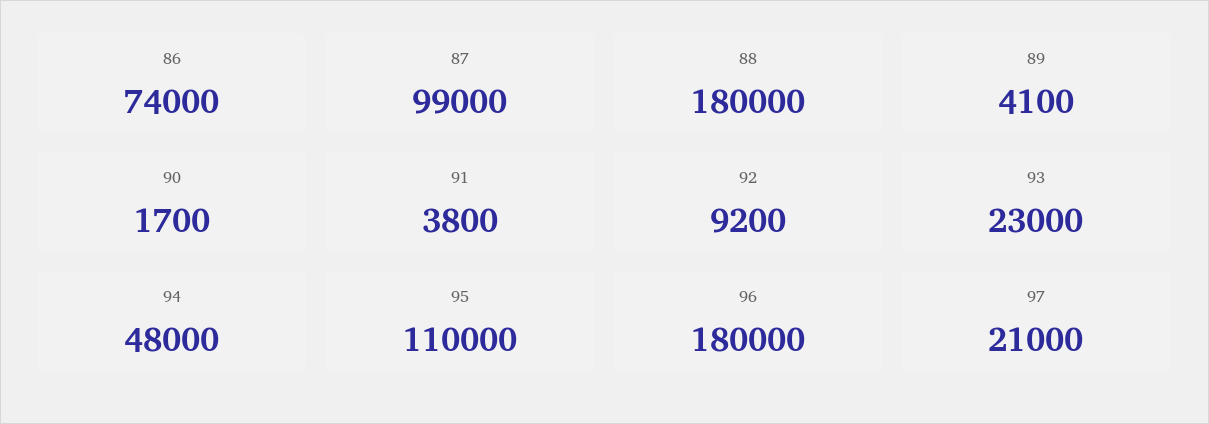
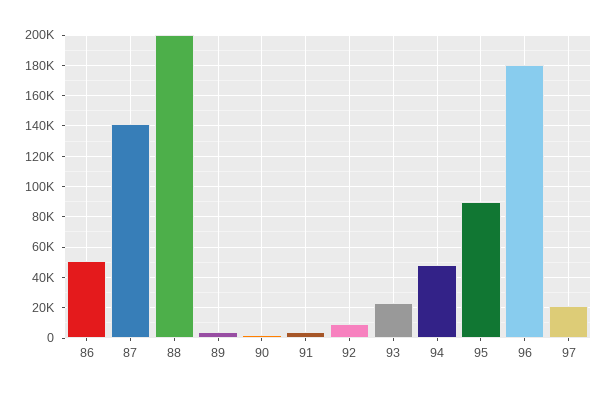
86: 74000 -> 50000
87: 99000 -> 140000
88: 180000 -> 200000
95: 110000 -> 90000

